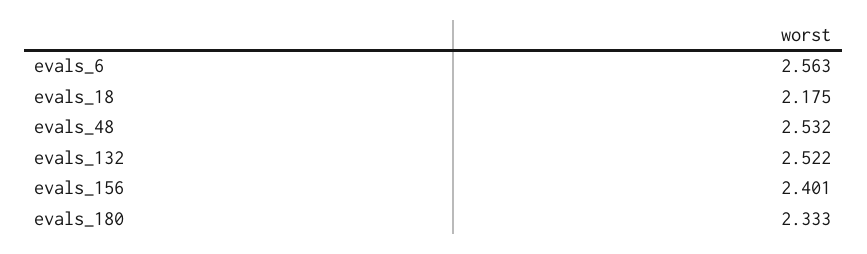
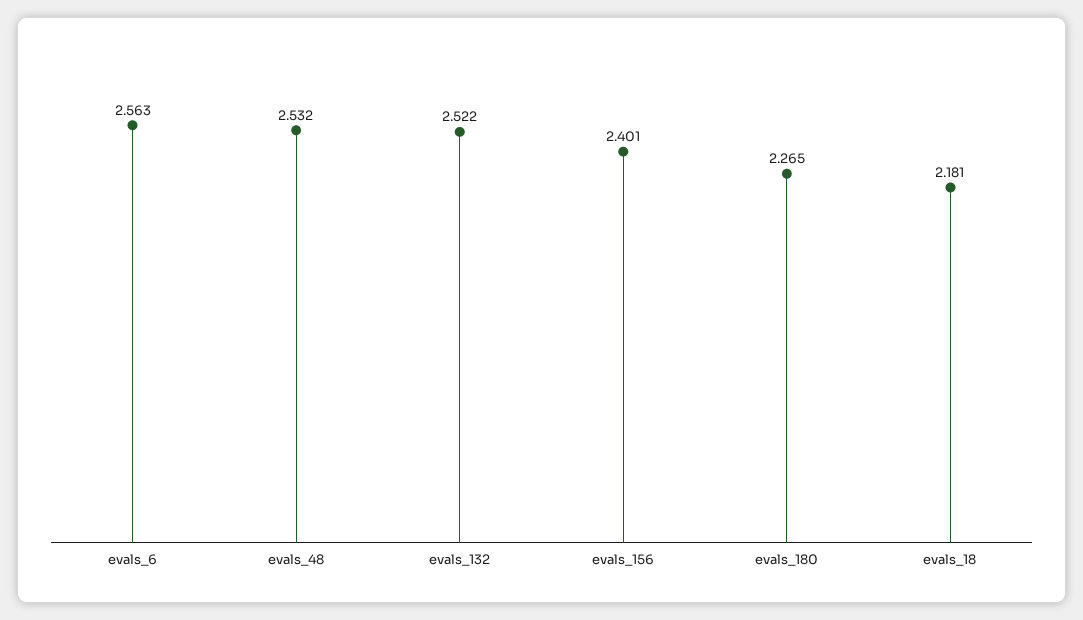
evals_18: 2.175 -> 2.181
evals_180: 2.333 -> 2.265

